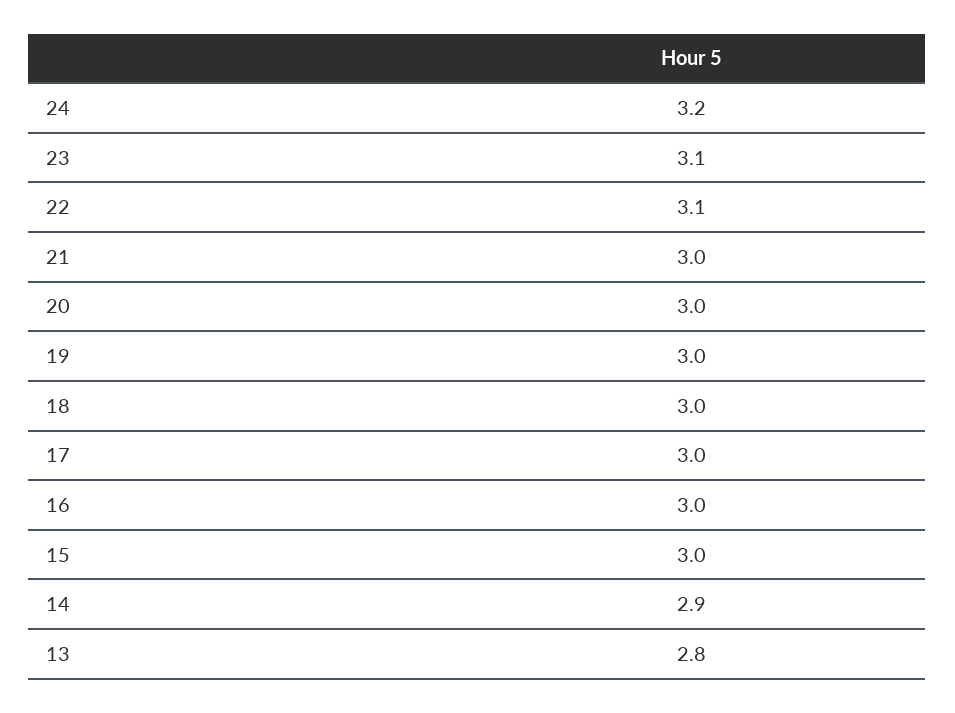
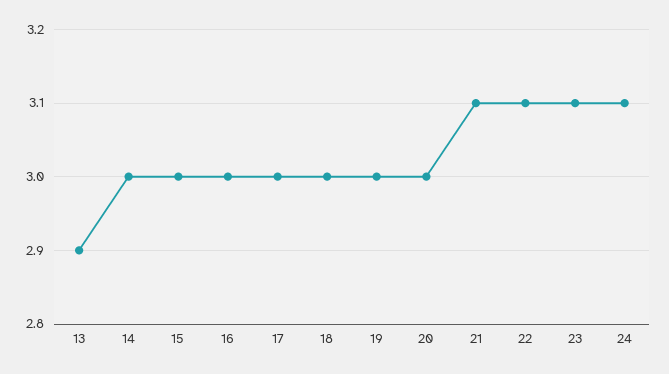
24: 3.2 -> 3.1
21: 3 -> 3.1
14: 2.9 -> 3
13: 2.8 -> 2.9

